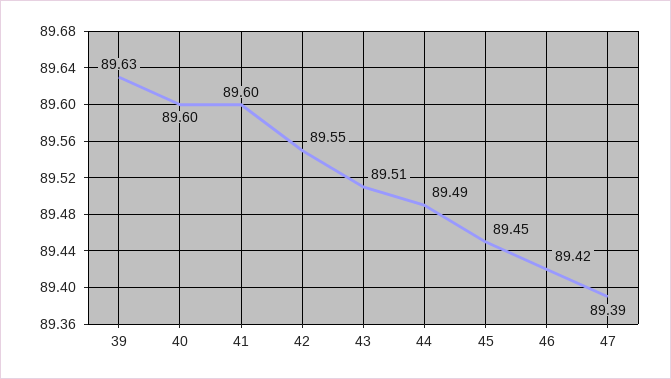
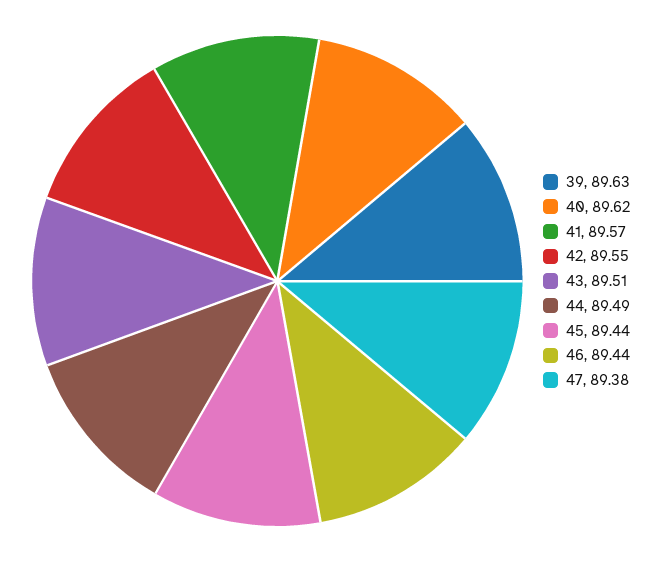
40: 89.6 -> 89.62
41: 89.6 -> 89.57
45: 89.45 -> 89.44
46: 89.42 -> 89.44
47: 89.39 -> 89.38

